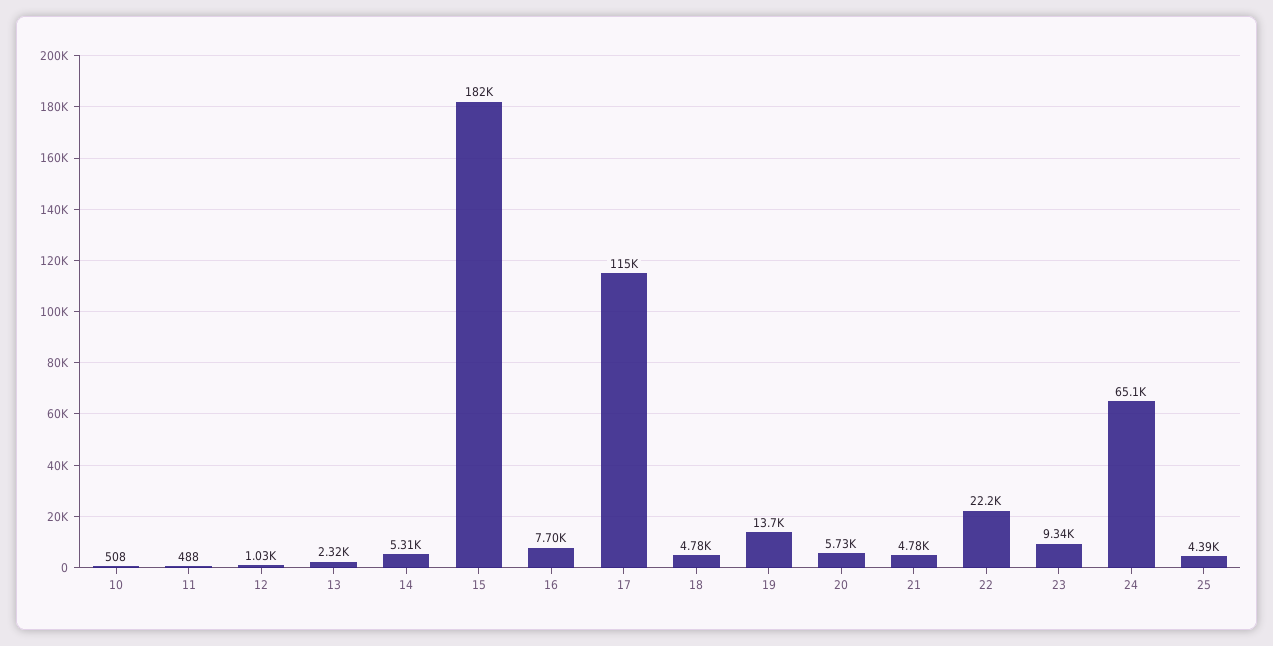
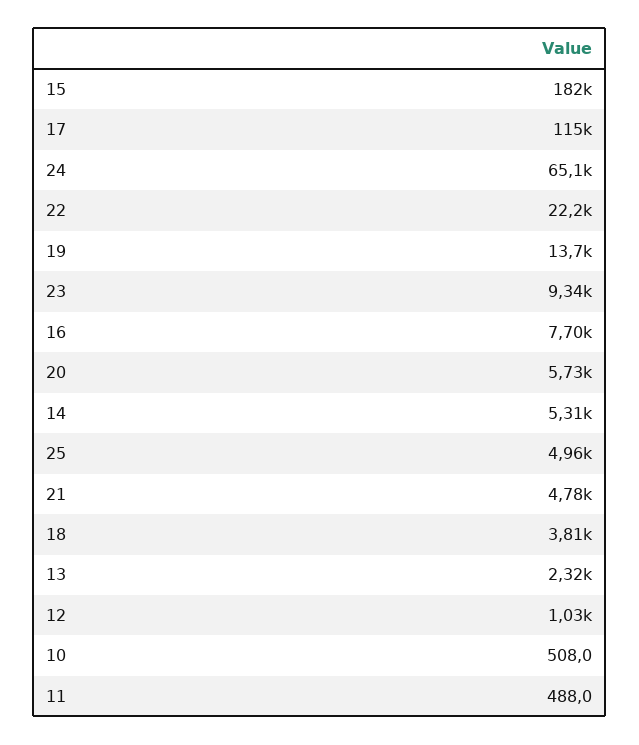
18: 4780 -> 3810
25: 4390 -> 4960

